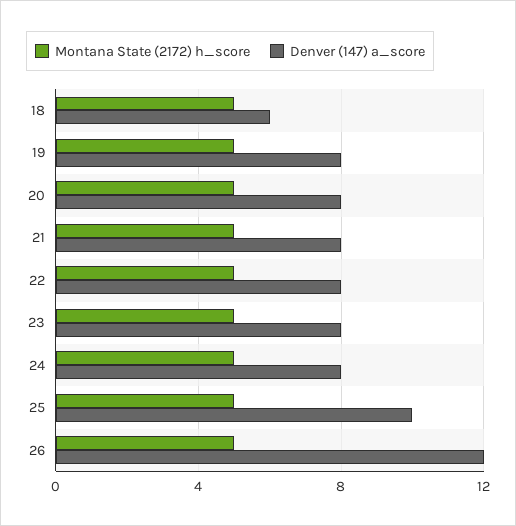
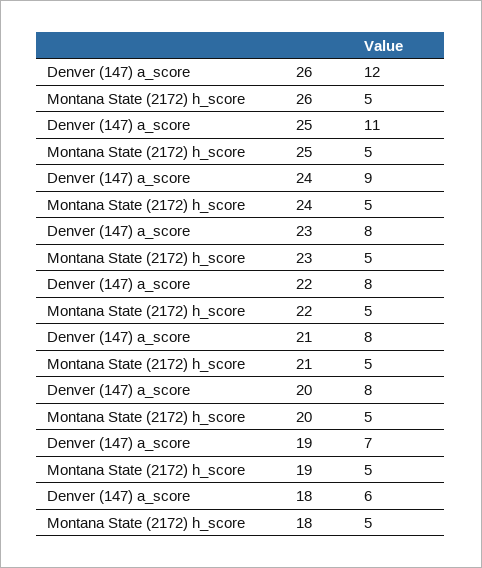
Denver (147) a_score, 19: 8 -> 7
Denver (147) a_score, 24: 8 -> 9
Denver (147) a_score, 25: 10 -> 11

